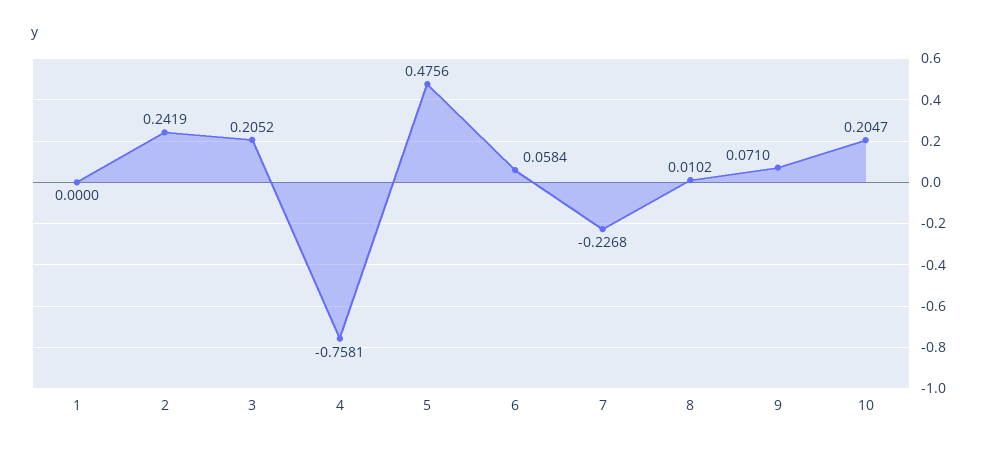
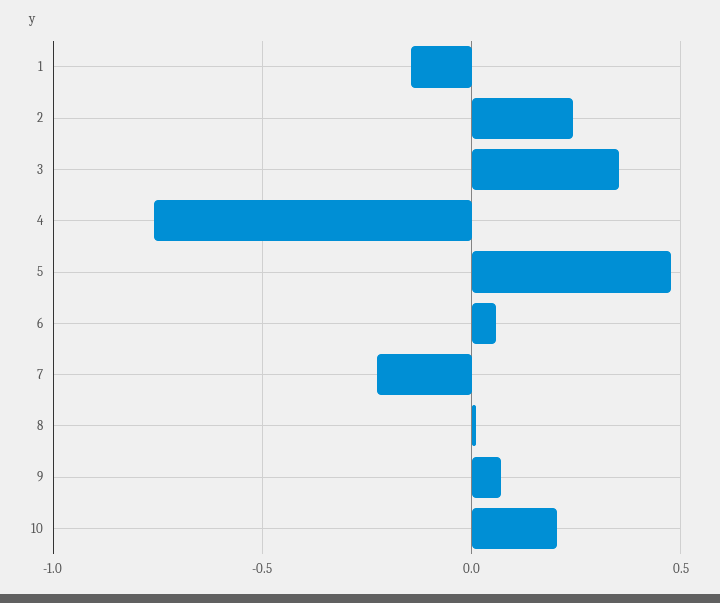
1: 0 -> -0.15
3: 0.2052 -> 0.35

